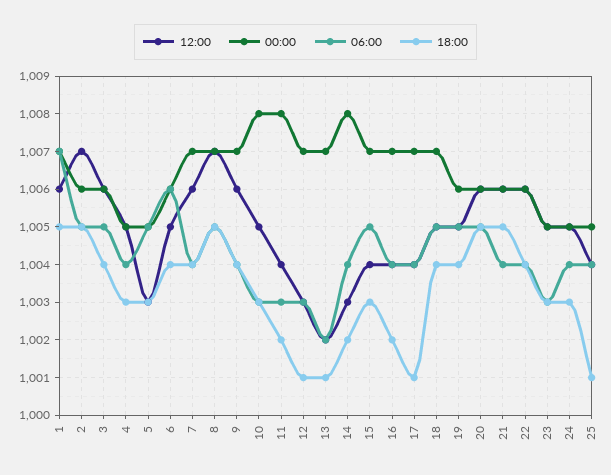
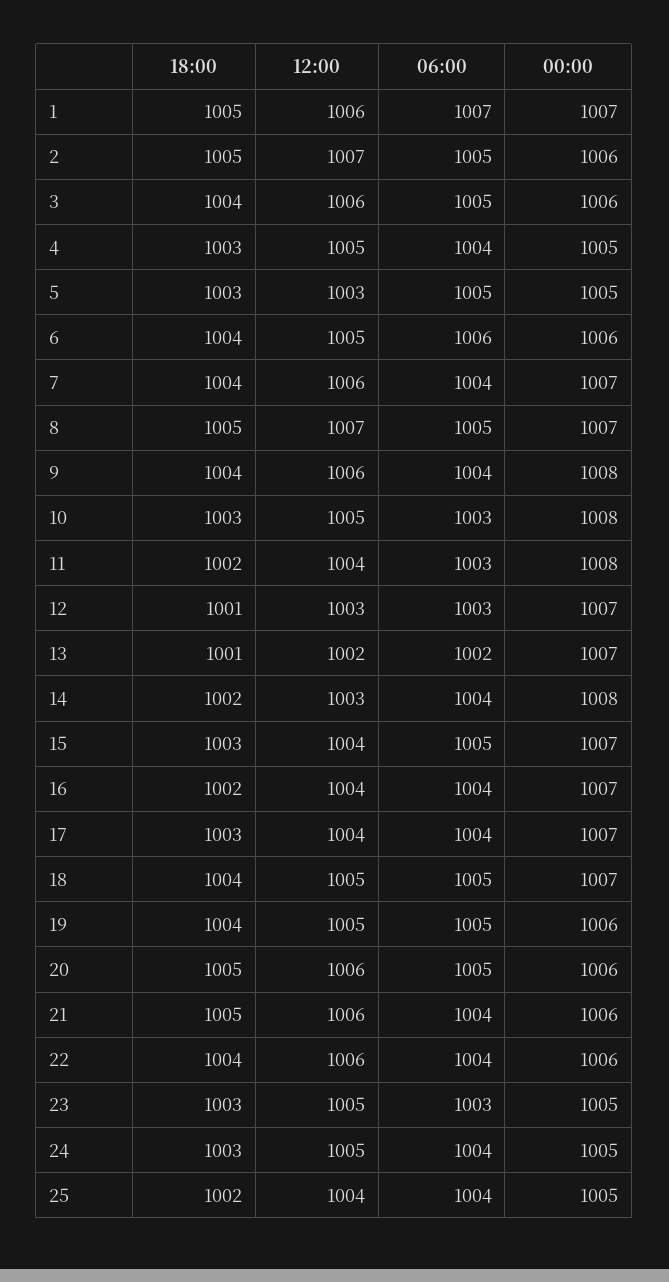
00:00, 9: 1007 -> 1008
18:00, 17: 1001 -> 1003
18:00, 25: 1001 -> 1002

